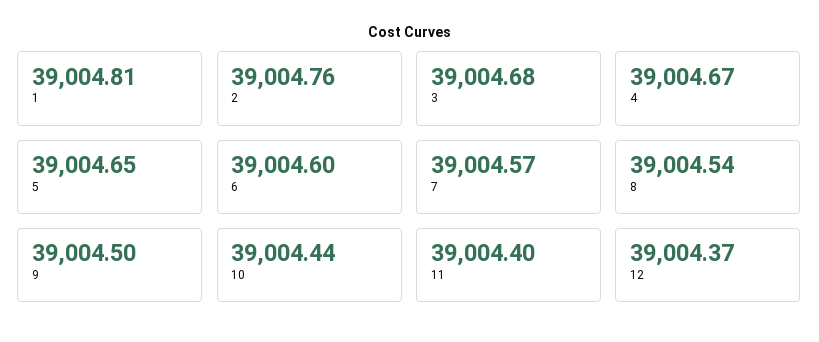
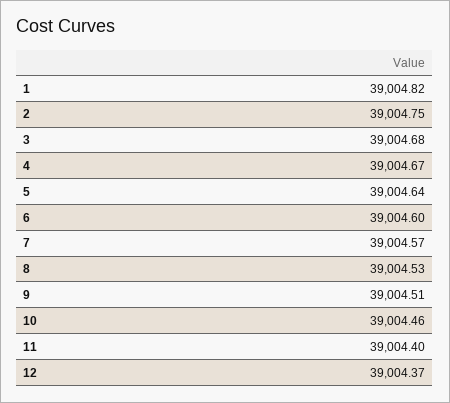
1: 39004.81 -> 39004.82
2: 39004.76 -> 39004.75
5: 39004.65 -> 39004.64
8: 39004.54 -> 39004.53
9: 39004.5 -> 39004.51
10: 39004.44 -> 39004.46

